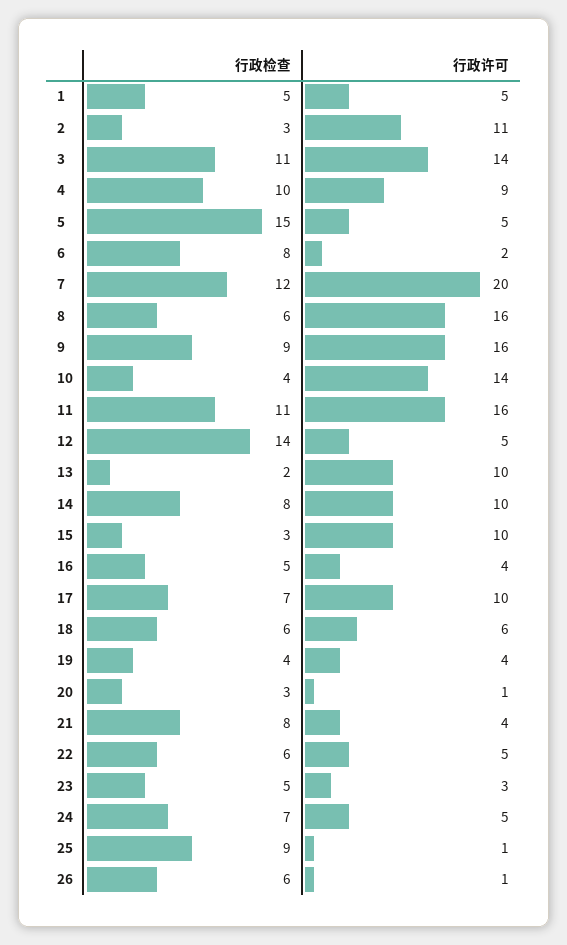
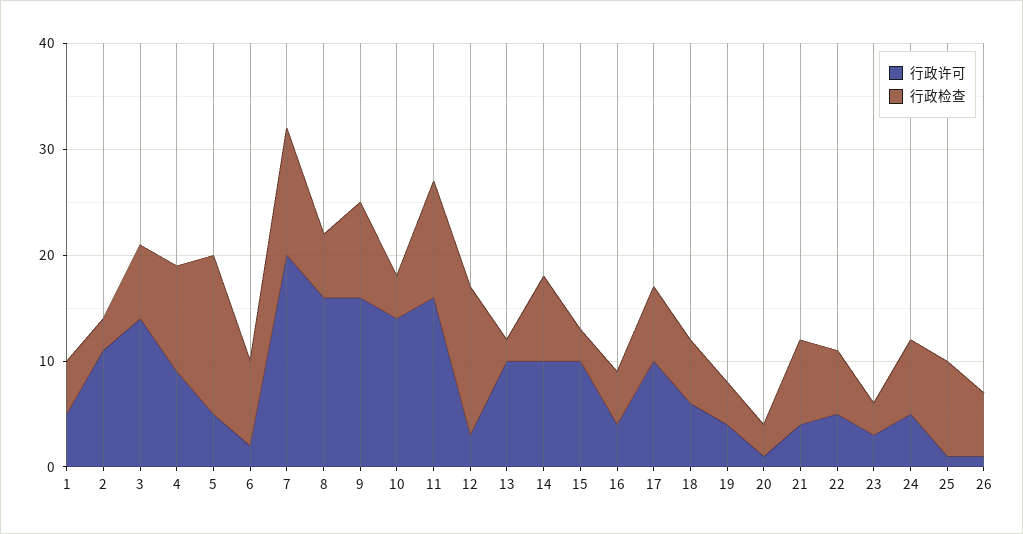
行政检查, 3: 11 -> 7
行政许可, 12: 5 -> 3
行政检查, 23: 5 -> 3

